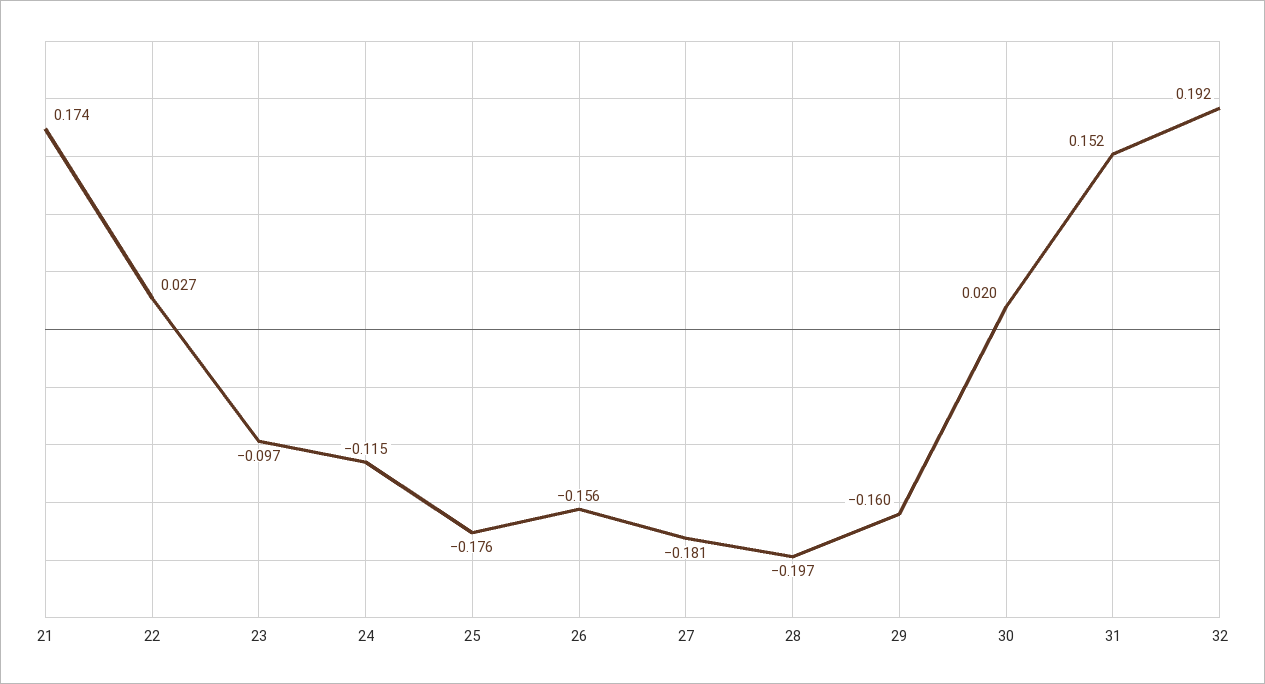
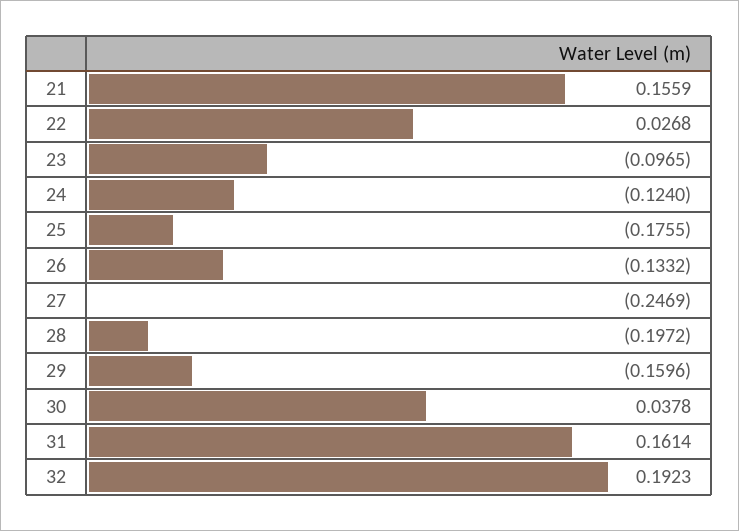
21: 0.174 -> 0.1559
24: -0.115 -> -0.124
26: -0.156 -> -0.1332
27: -0.181 -> -0.2469
30: 0.02 -> 0.0378
31: 0.152 -> 0.1614

